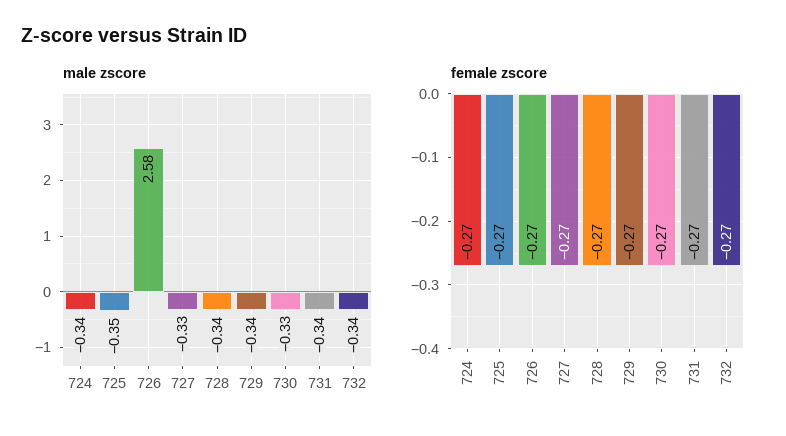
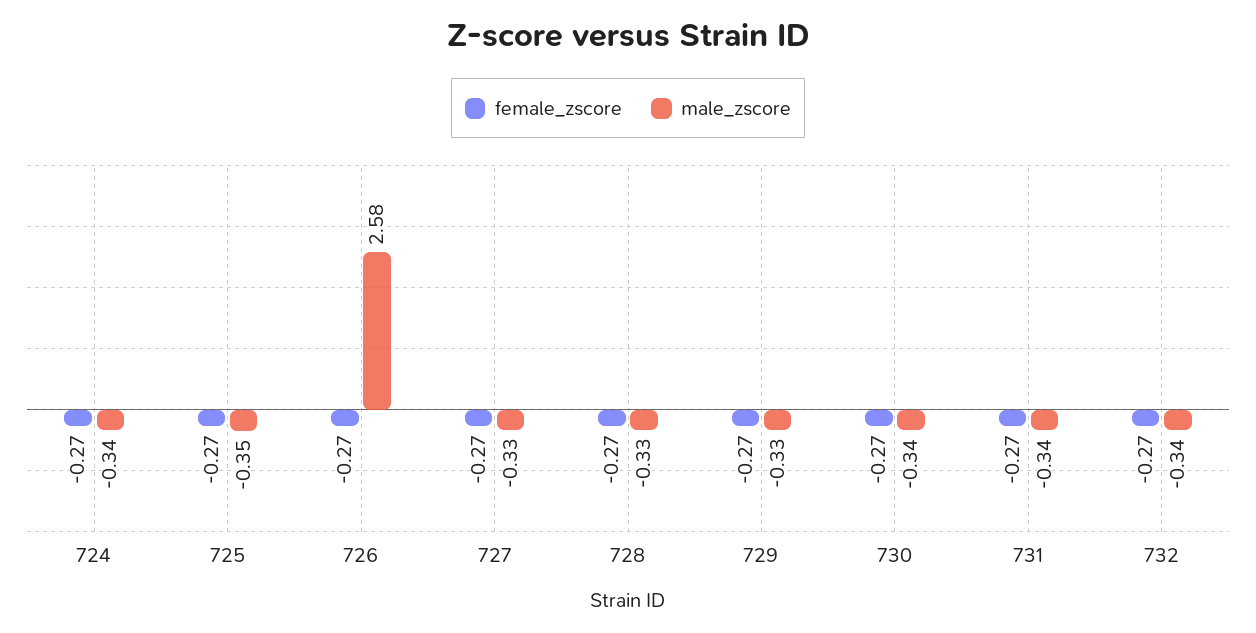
male zscore, 728: -0.34 -> -0.33
male zscore, 729: -0.34 -> -0.33
male zscore, 730: -0.33 -> -0.34

